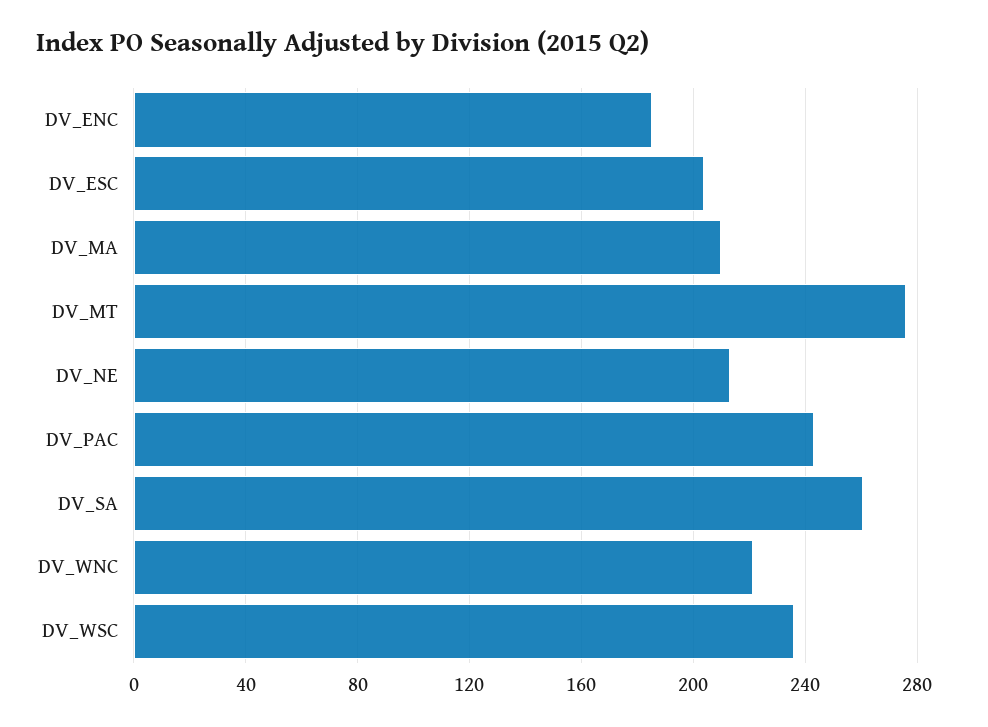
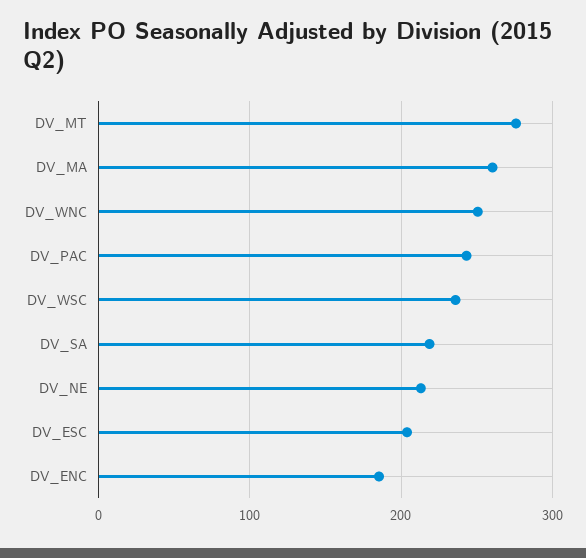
DV_MA: 210 -> 260
DV_SA: 260 -> 220
DV_WNC: 220 -> 250

